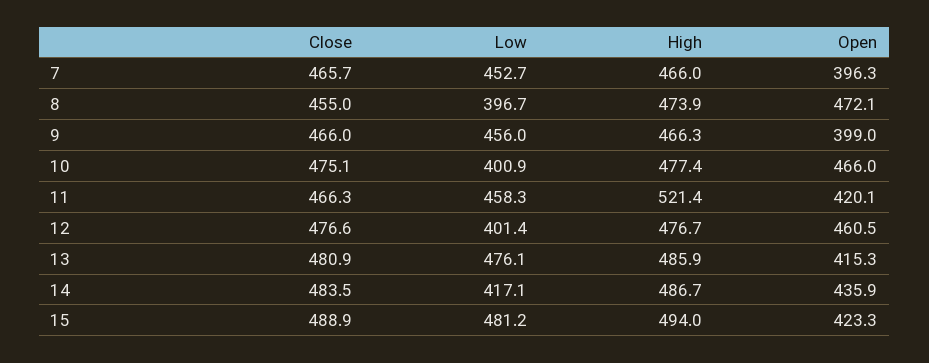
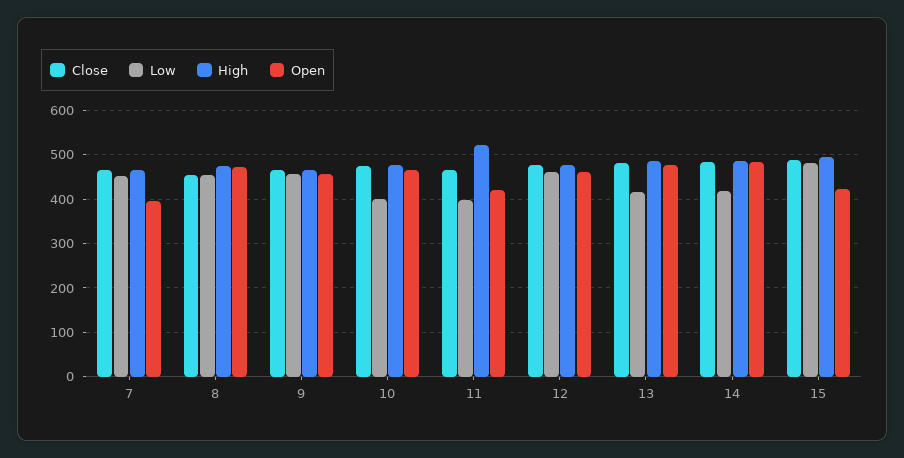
Low, 8: 396.7 -> 460
Open, 9: 399 -> 460
Low, 11: 458.3 -> 400
Low, 12: 401.4 -> 460
Low, 13: 476.1 -> 420
Open, 13: 415.3 -> 480
Open, 14: 435.9 -> 480

